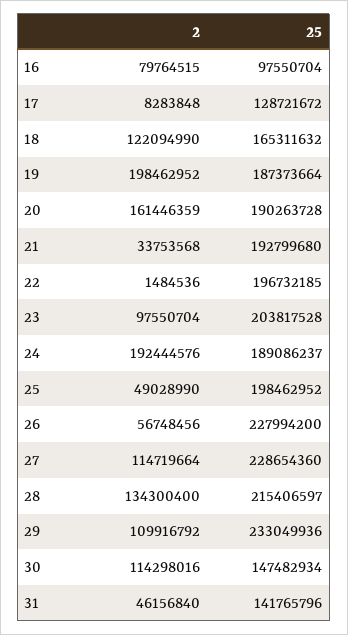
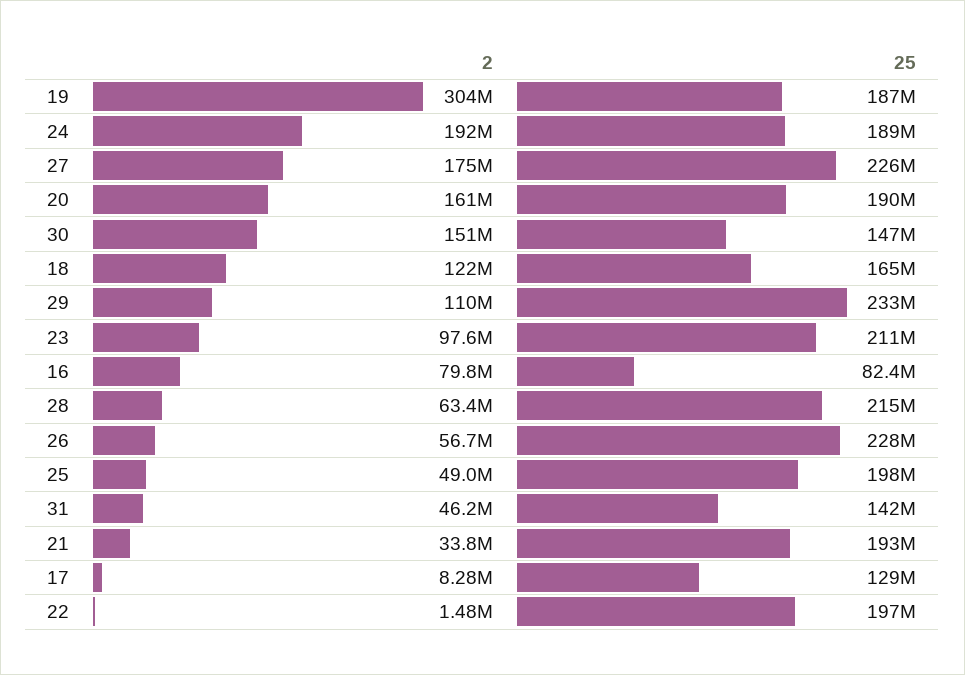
25, 16: 97550704 -> 82400000
2, 19: 198462952 -> 304000000
25, 23: 203817528 -> 211000000
2, 27: 114719664 -> 175000000
25, 27: 228654360 -> 226000000
2, 28: 134300400 -> 63400000
2, 30: 114298016 -> 151000000

